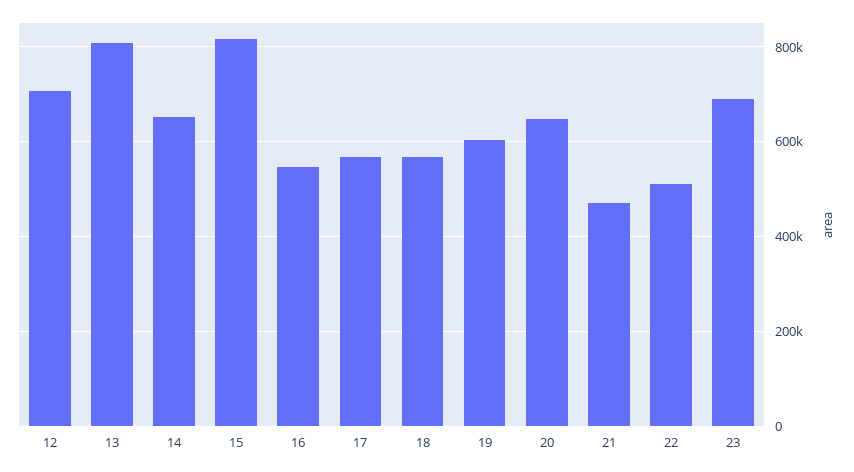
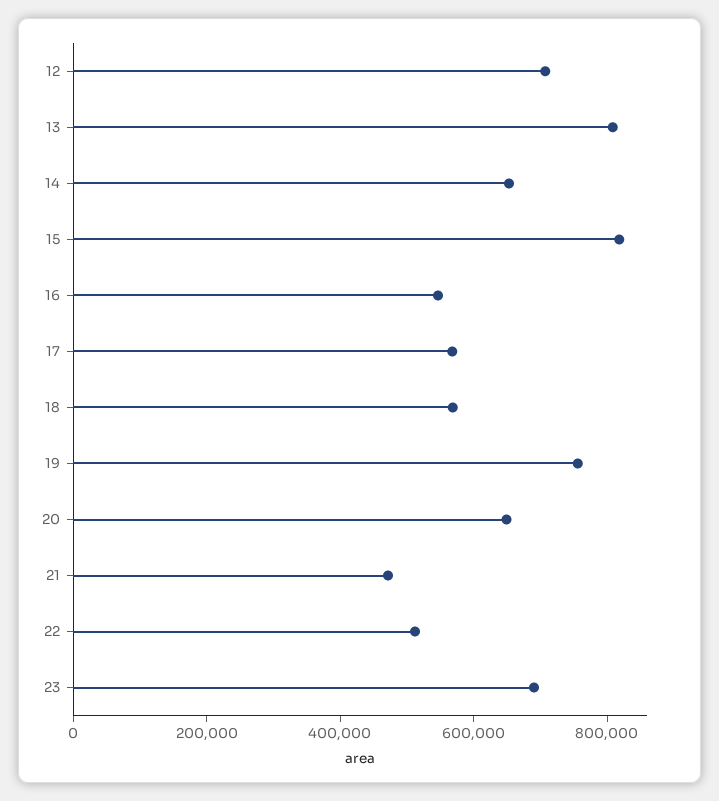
19: 600000 -> 750000

